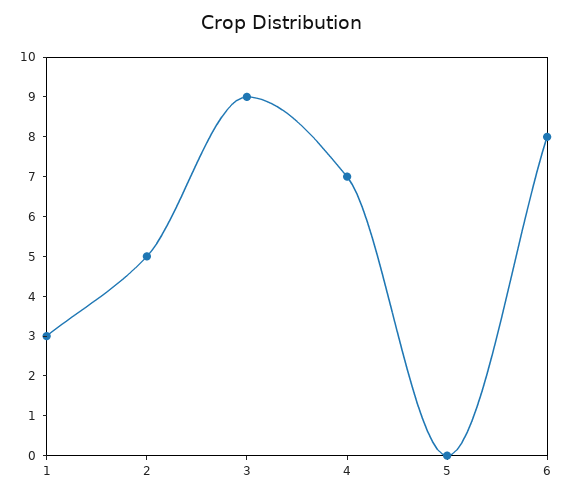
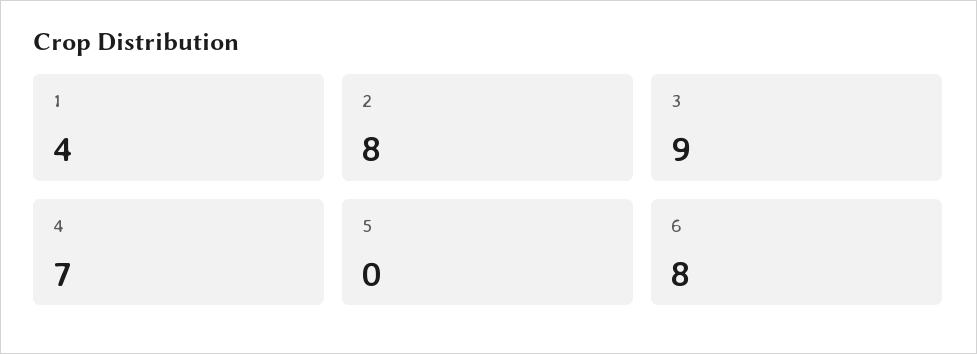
1: 3 -> 4
2: 5 -> 8

